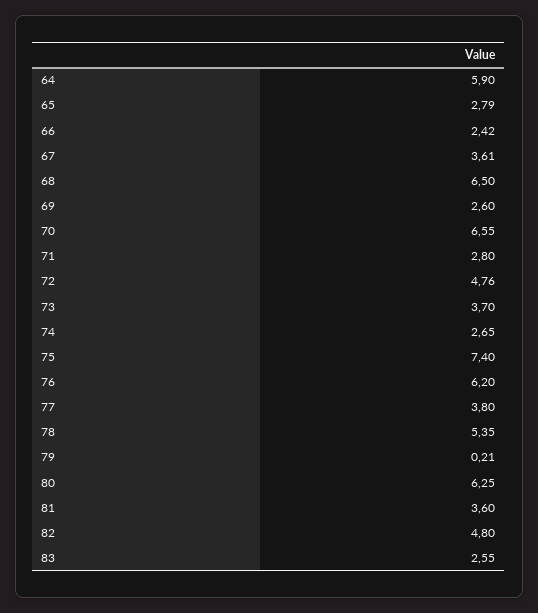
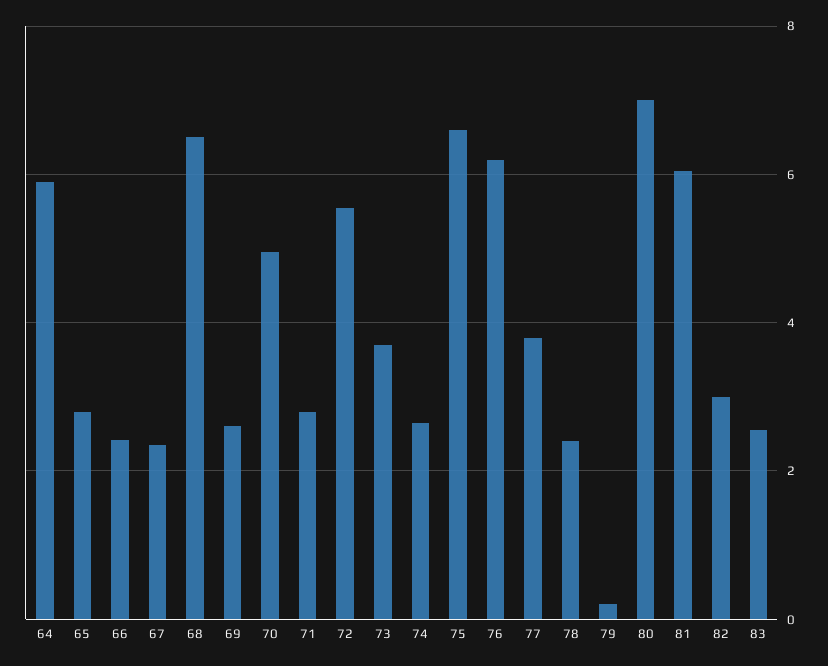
67: 3.61 -> 2.4
70: 6.55 -> 5
72: 4.76 -> 5.6
75: 7.4 -> 6.6
78: 5.35 -> 2.4
80: 6.25 -> 7
81: 3.6 -> 6
82: 4.8 -> 3

